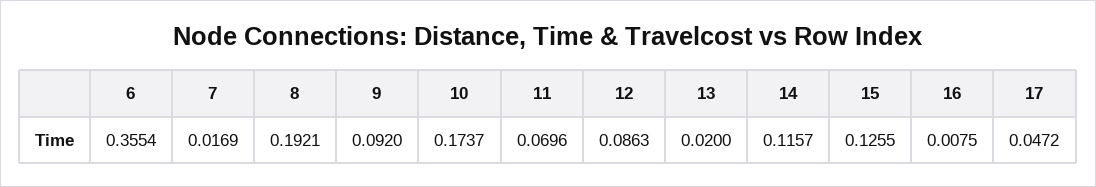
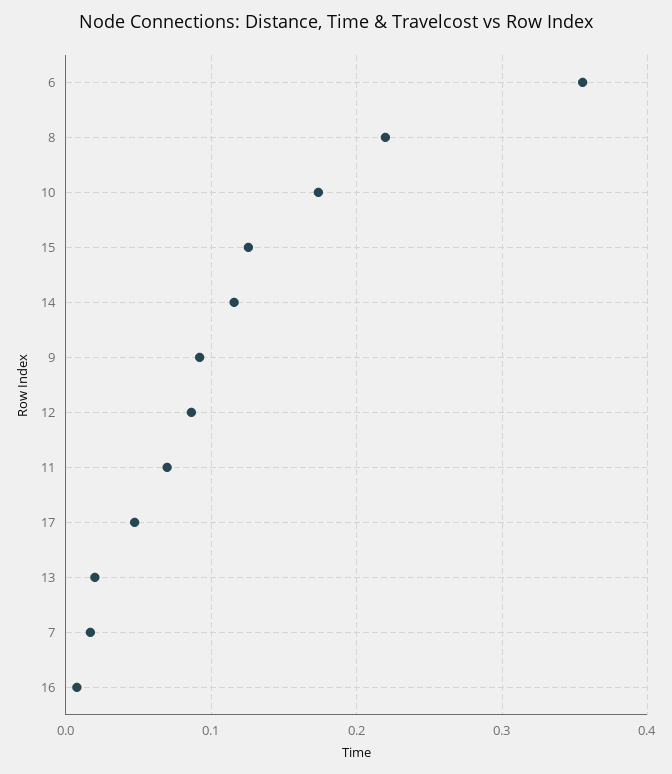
8: 0.1921 -> 0.22

